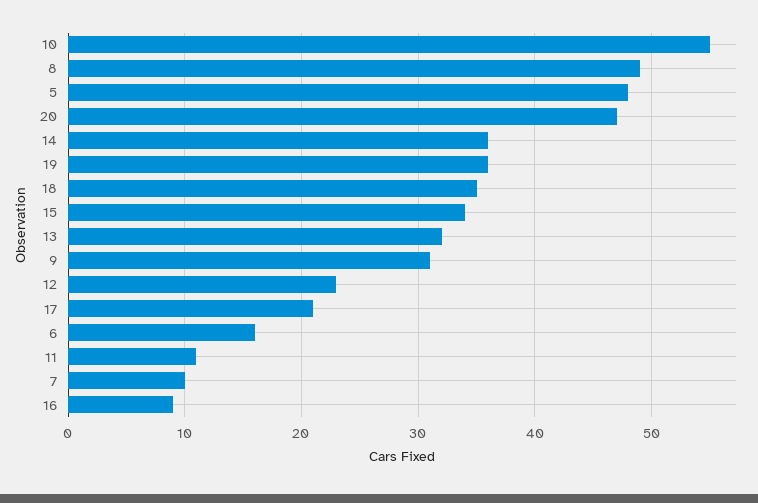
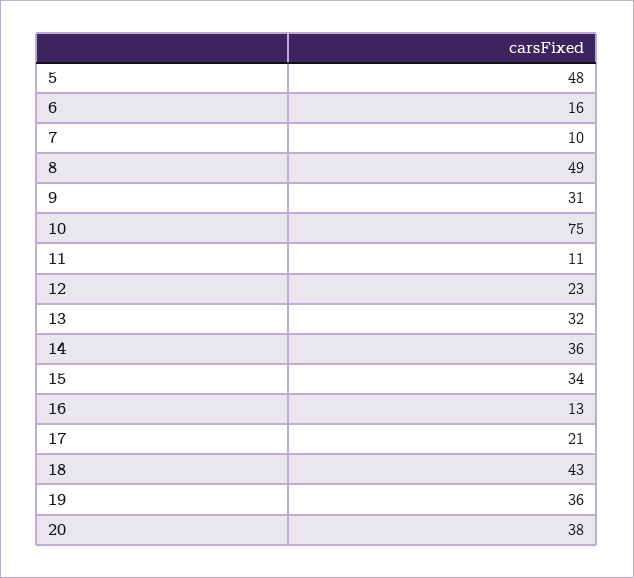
10: 55 -> 75
20: 47 -> 38
18: 35 -> 43
16: 9 -> 13

